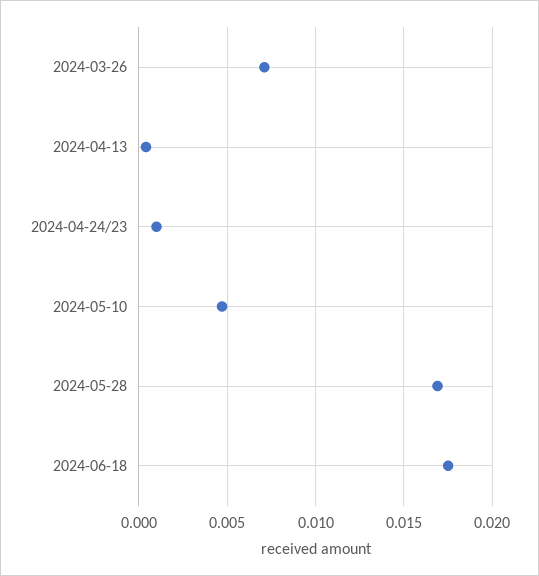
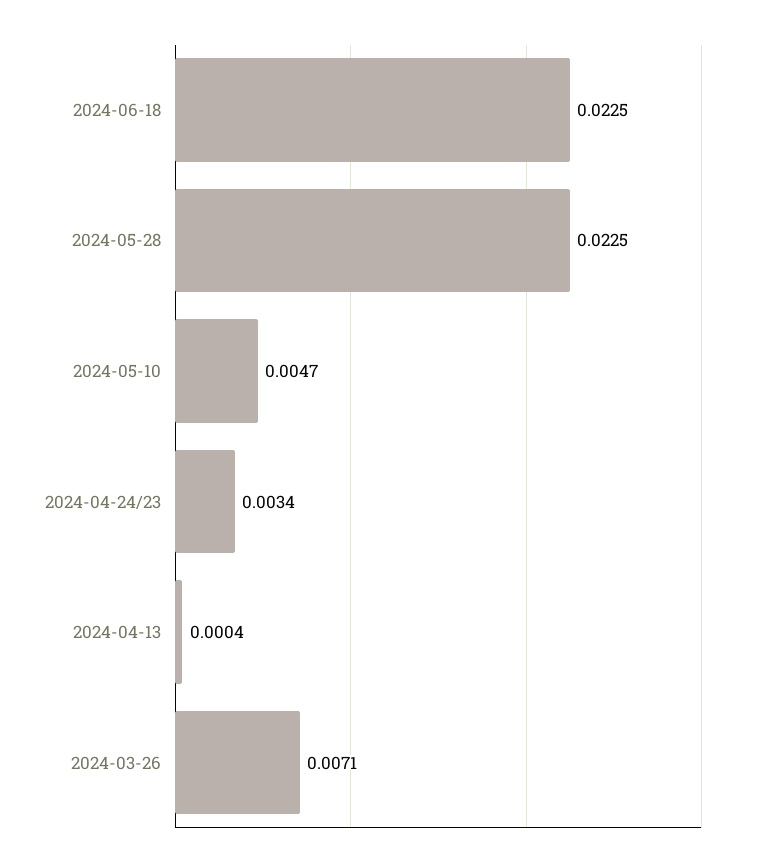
2024-04-24/23: 0.001 -> 0.0034
2024-05-28: 0.017 -> 0.0225
2024-06-18: 0.0175 -> 0.0225

